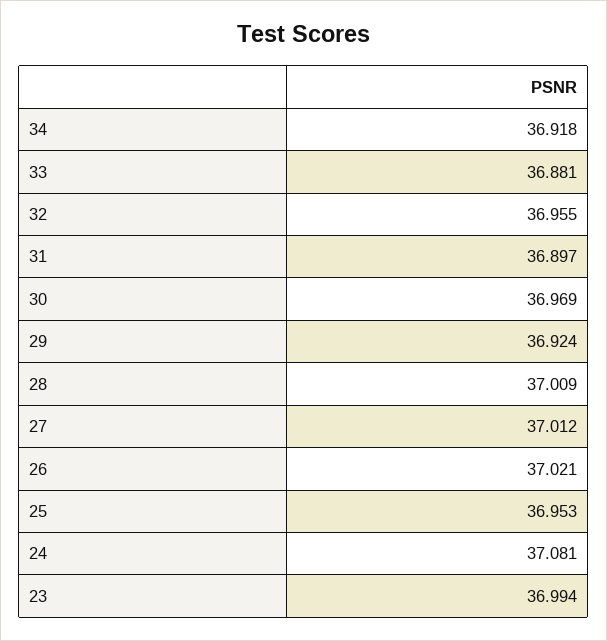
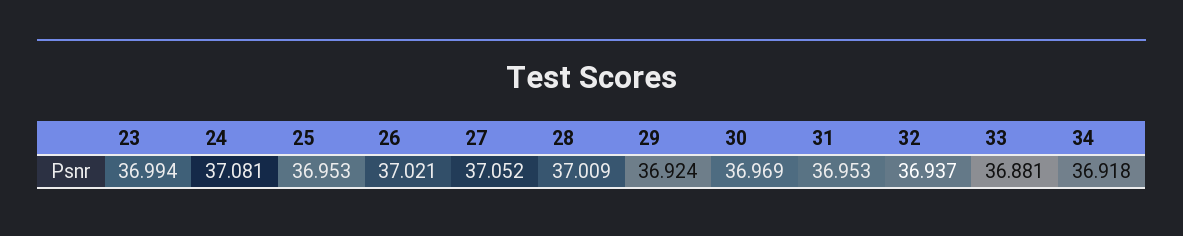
32: 36.955 -> 36.937
31: 36.897 -> 36.953
27: 37.012 -> 37.052

